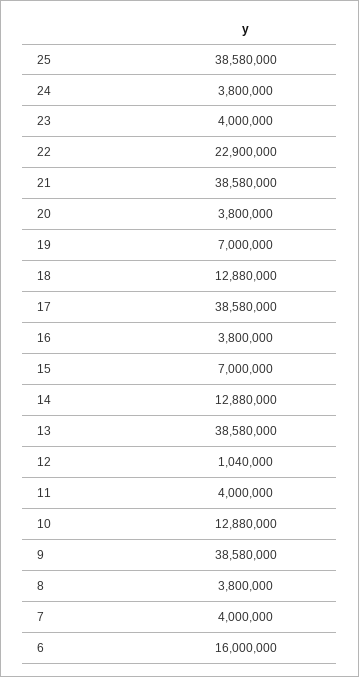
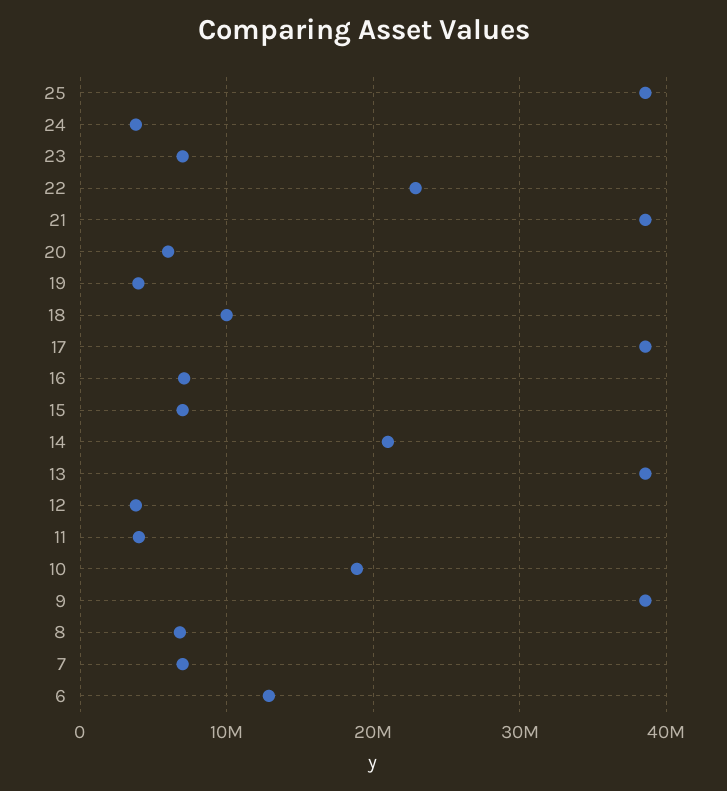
23: 4000000 -> 7000000
20: 3800000 -> 6000000
19: 7000000 -> 4000000
18: 12880000 -> 10000000
16: 3800000 -> 7000000
14: 12880000 -> 21000000
12: 1040000 -> 4000000
10: 12880000 -> 19000000
8: 3800000 -> 7000000
7: 4000000 -> 7000000
6: 16000000 -> 13000000

